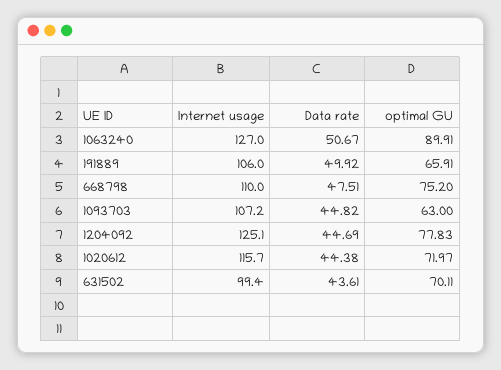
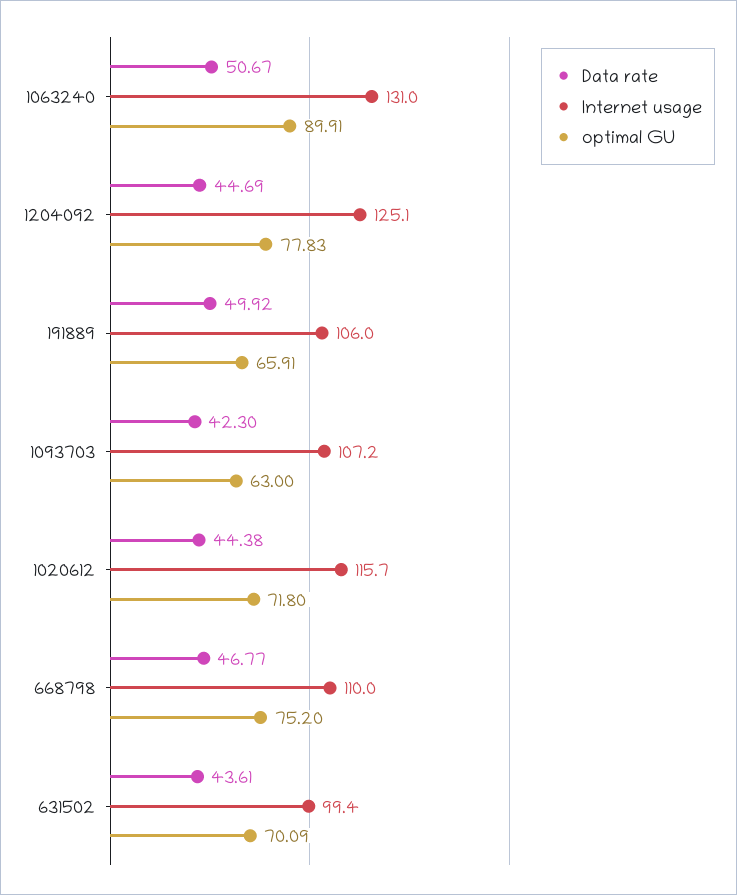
Internet usage, 1063240: 127 -> 131
Data rate, 668798: 47.51 -> 46.77
Data rate, 1093703: 44.82 -> 42.3
optimal GU, 1020612: 71.97 -> 71.8
optimal GU, 631502: 70.11 -> 70.09

